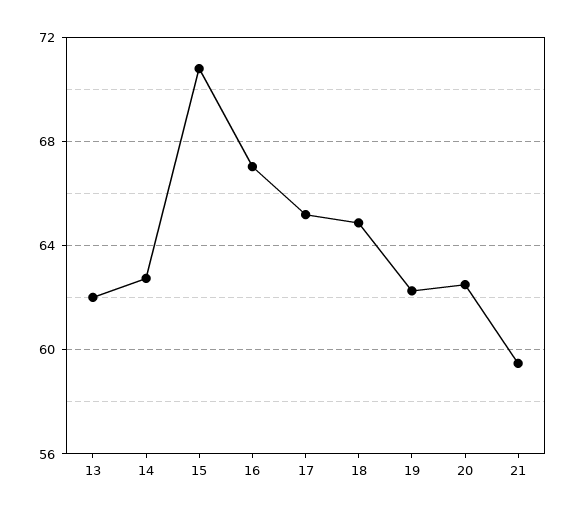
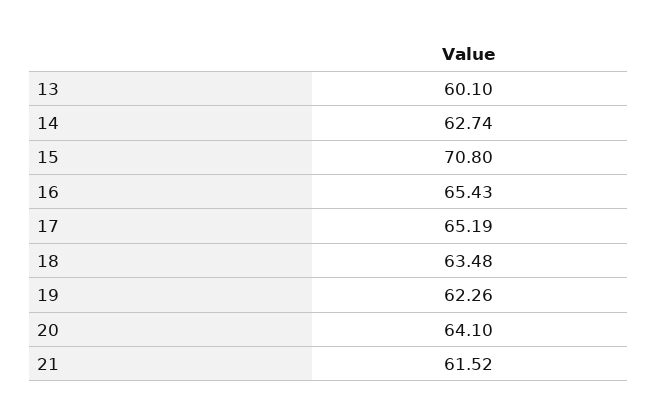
13: 62 -> 60.1
16: 67 -> 65.43
18: 65 -> 63.48
20: 62.5 -> 64.1
21: 59.5 -> 61.52

